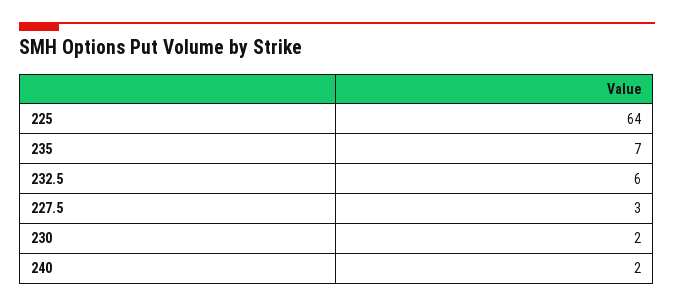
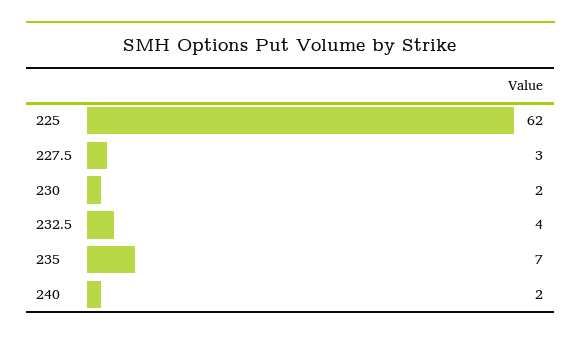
225: 64 -> 62
232.5: 6 -> 4

